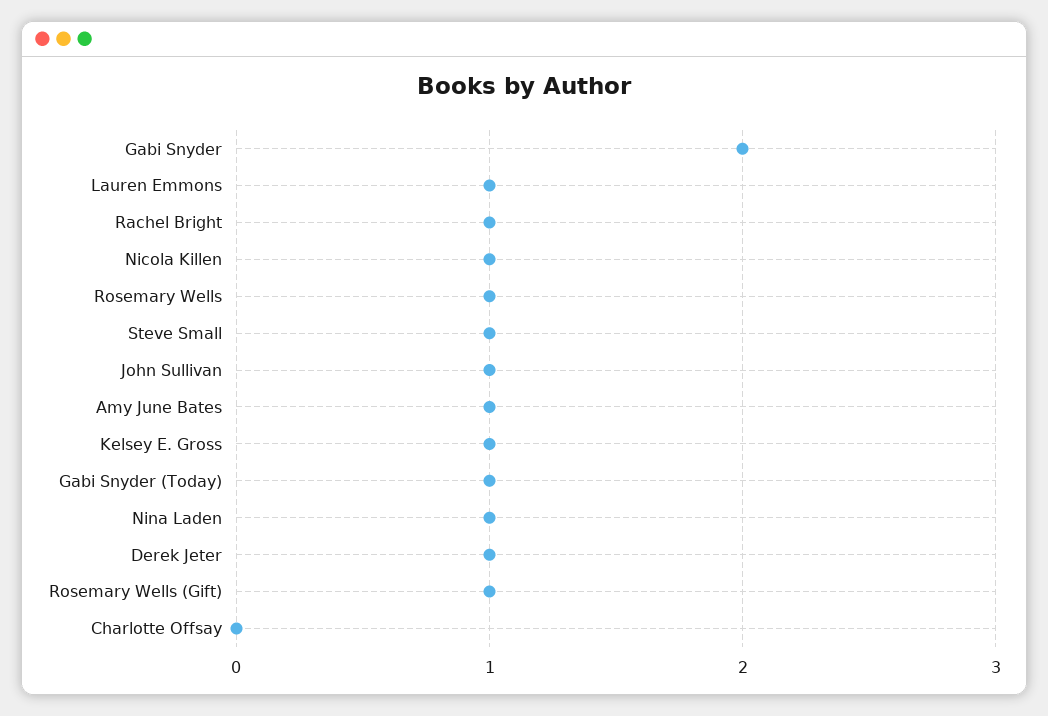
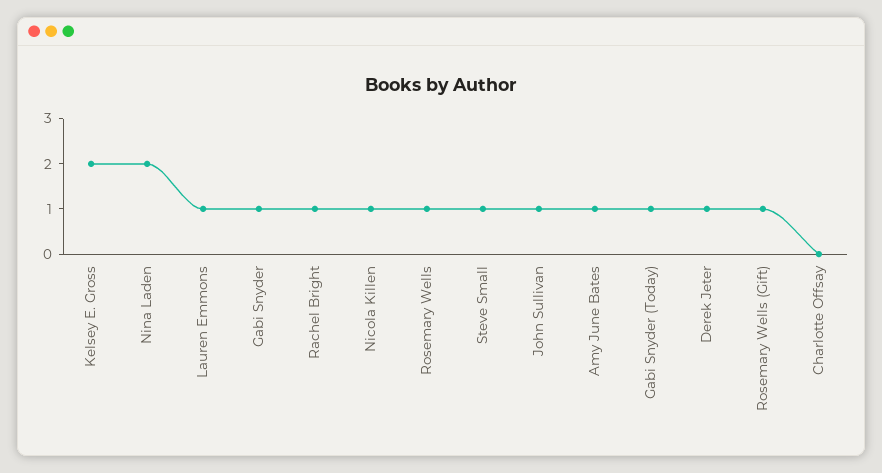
Gabi Snyder: 2 -> 1
Kelsey E. Gross: 1 -> 2
Nina Laden: 1 -> 2

